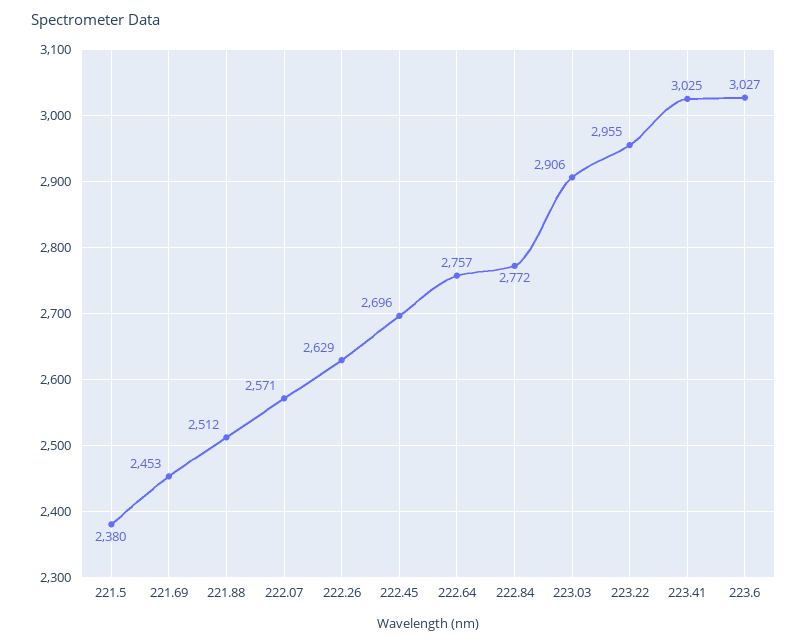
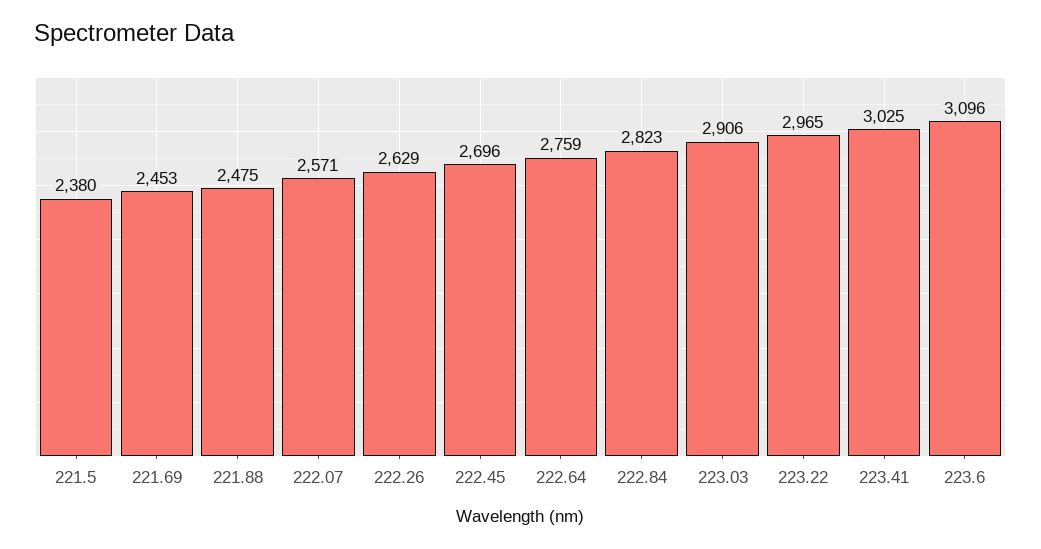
221.88: 2512 -> 2475
222.64: 2757 -> 2759
222.84: 2772 -> 2823
223.22: 2955 -> 2965
223.6: 3027 -> 3096

